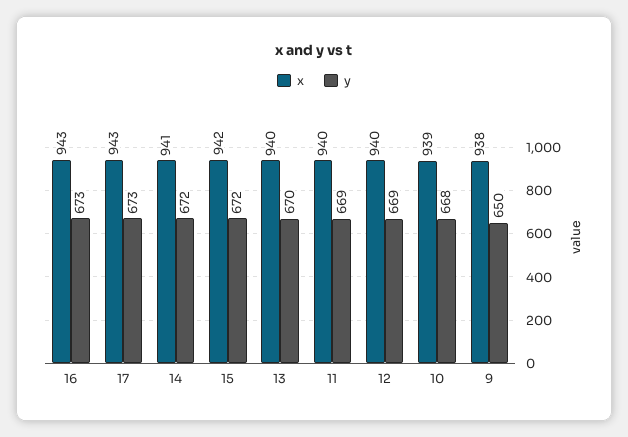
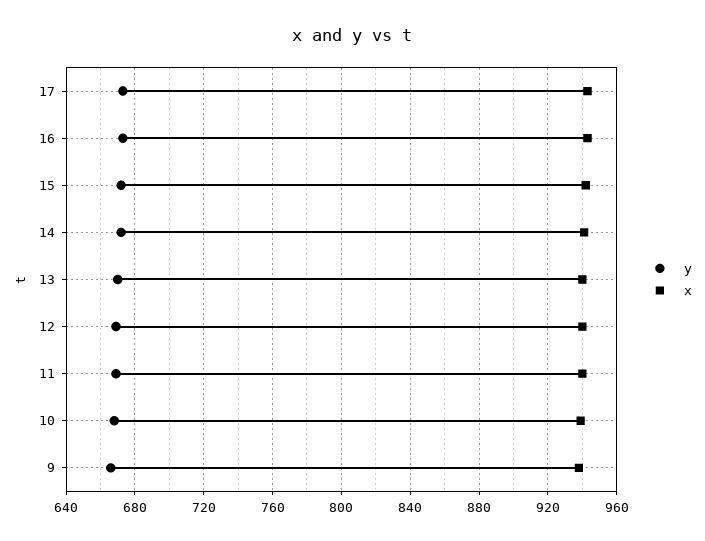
y, 9: 650 -> 665

